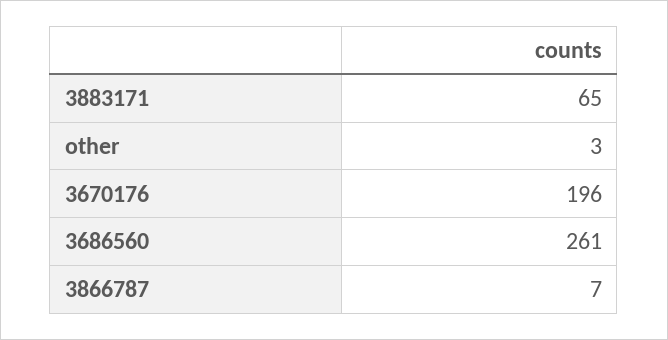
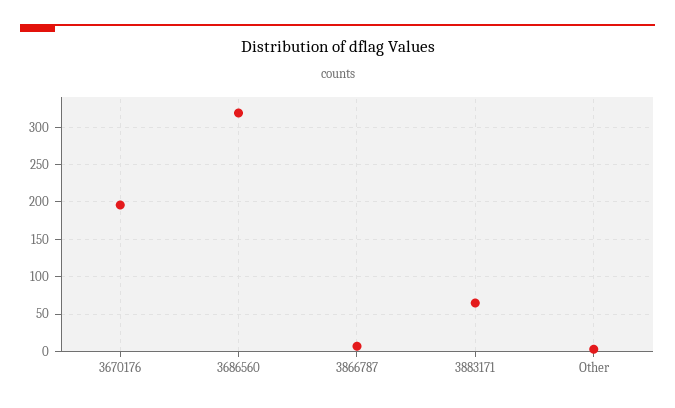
3686560: 261 -> 320

